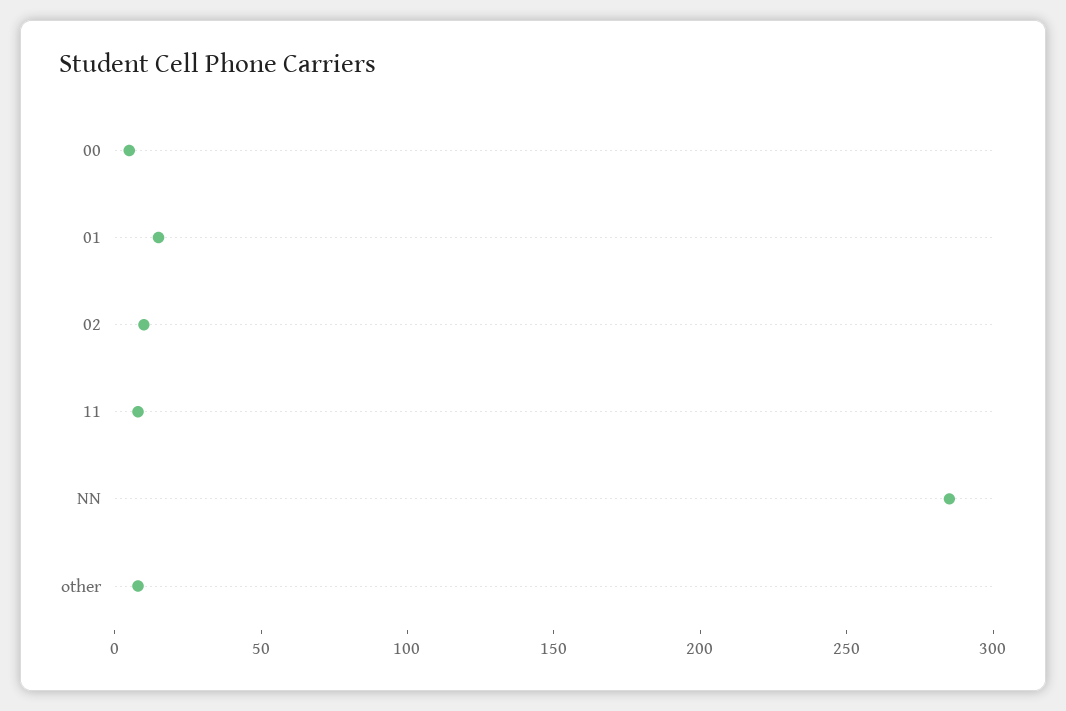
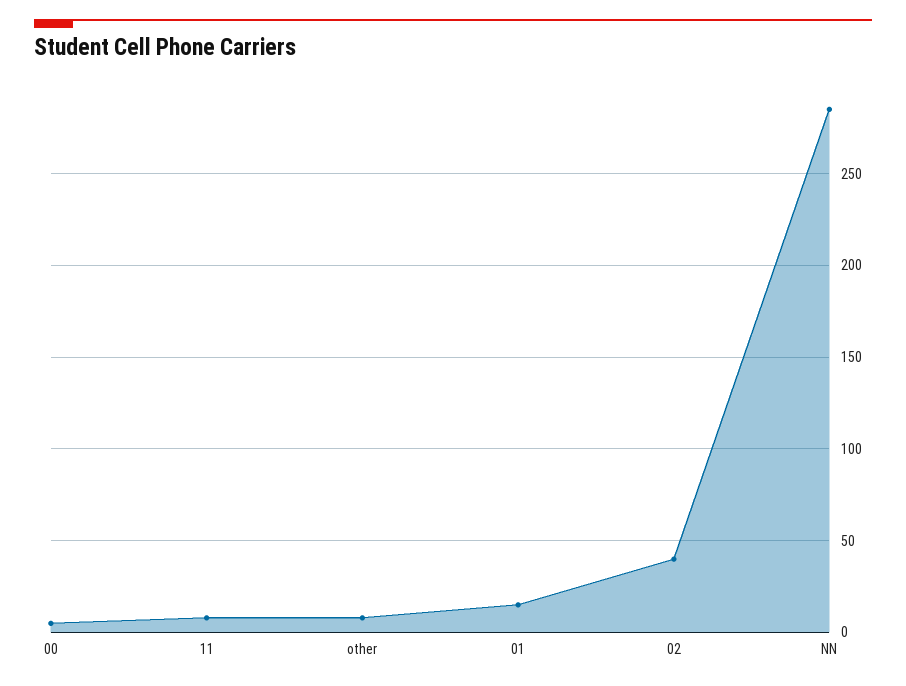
02: 10 -> 40

